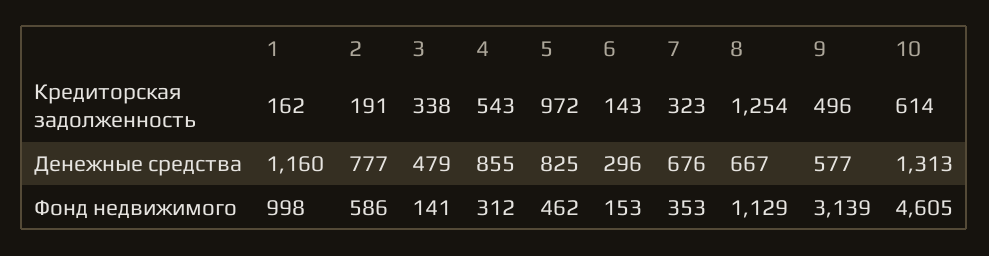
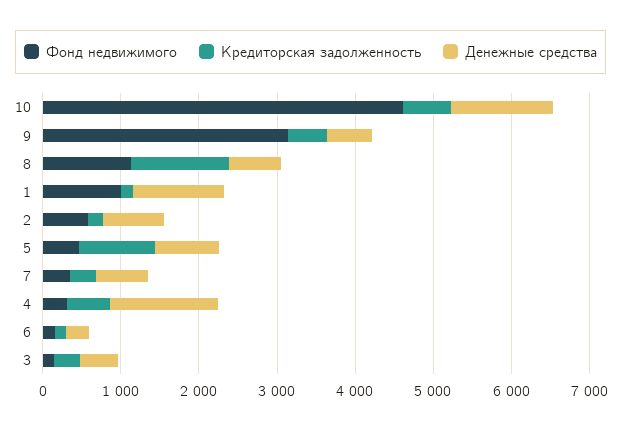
Денежные средства, 4: 855 -> 1400

